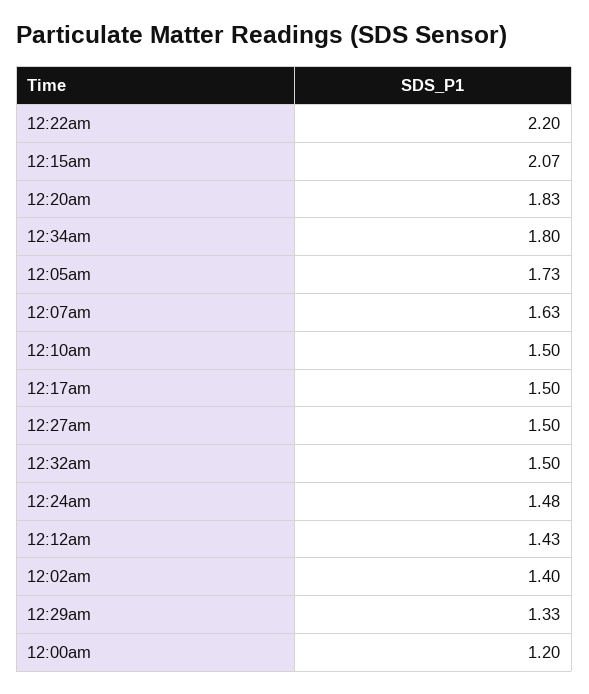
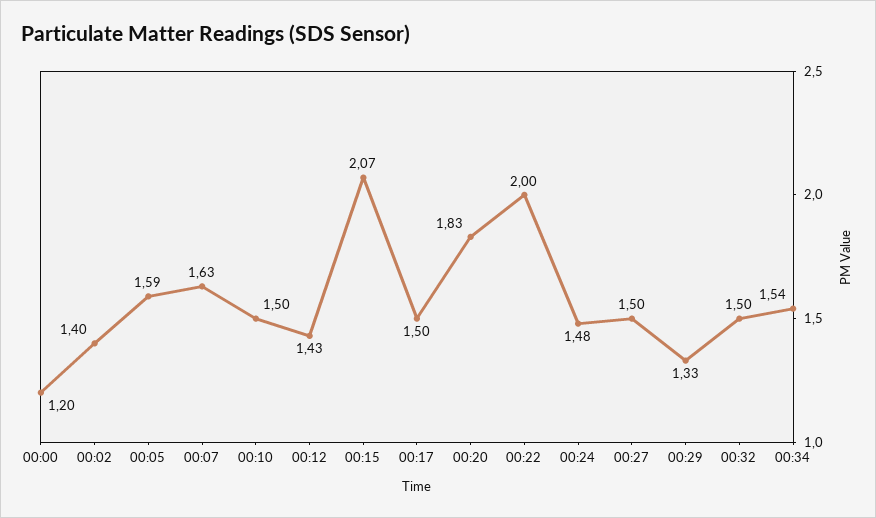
12:22am: 2.2 -> 2
12:34am: 1.8 -> 1.54
12:05am: 1.73 -> 1.59

